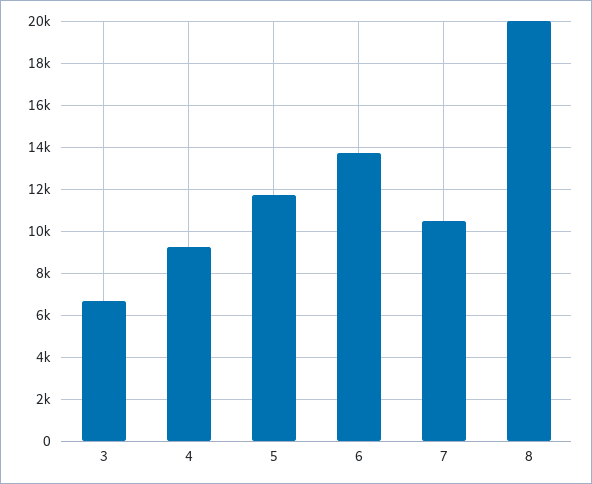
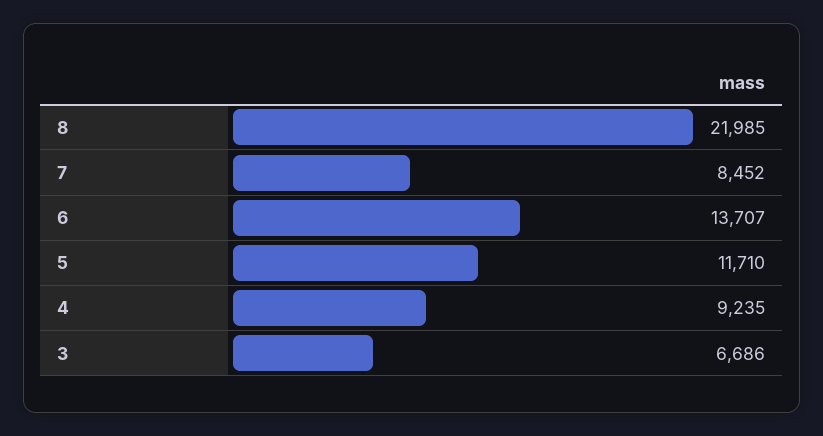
7: 10500 -> 8452
8: 20000 -> 21985

